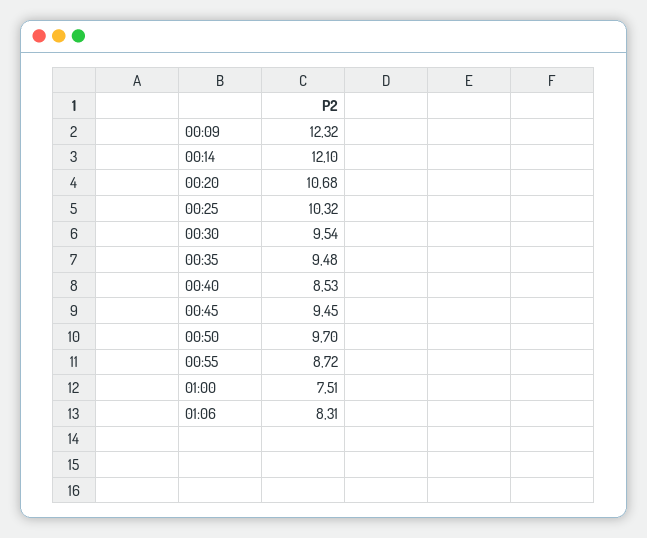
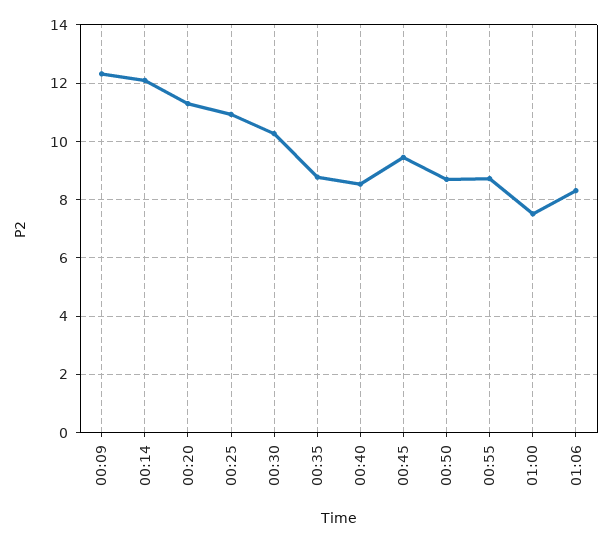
00:20: 10.68 -> 11.25
00:25: 10.32 -> 11
00:30: 9.54 -> 10.25
00:35: 9.48 -> 8.75
00:50: 9.7 -> 8.75

